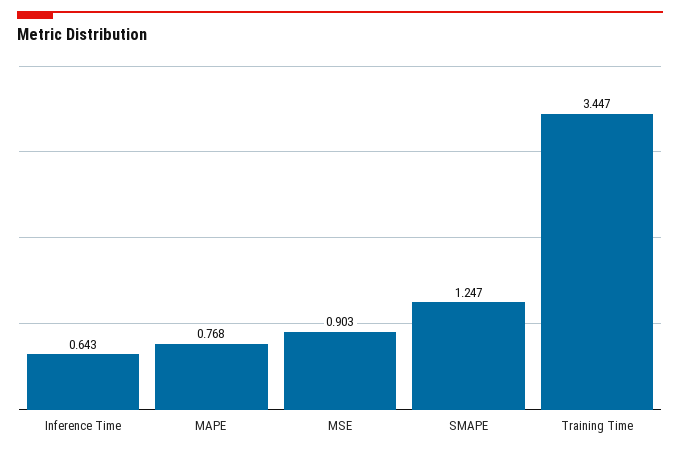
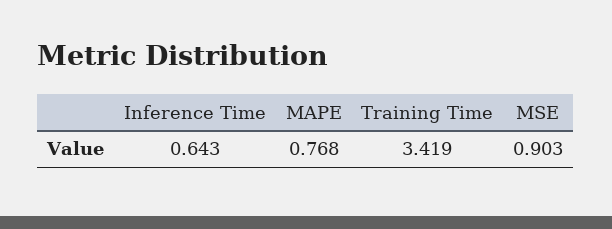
SMAPE: 1.247 -> none
Training Time: 3.447 -> 3.419

